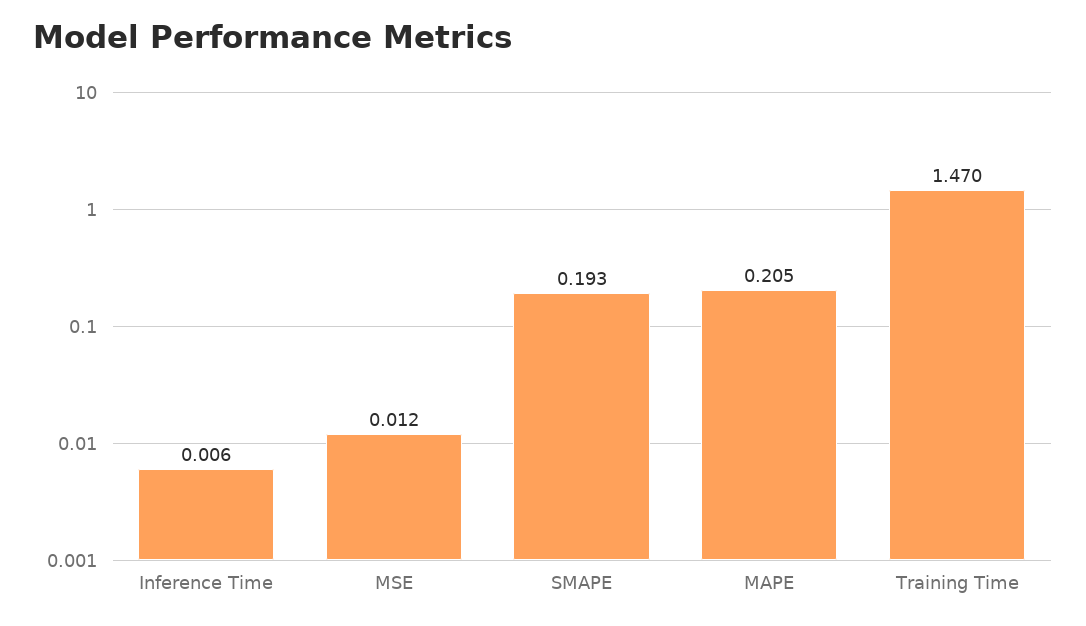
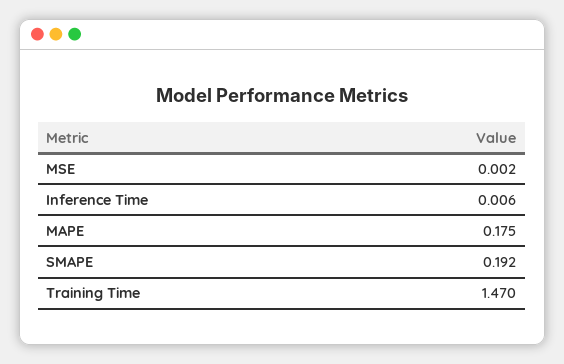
MSE: 0.012 -> 0.002
SMAPE: 0.193 -> 0.192
MAPE: 0.205 -> 0.175

